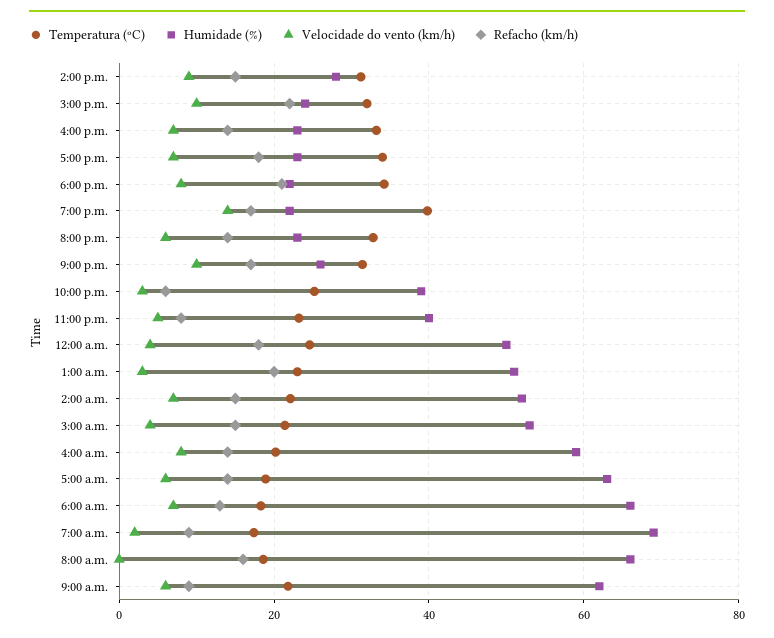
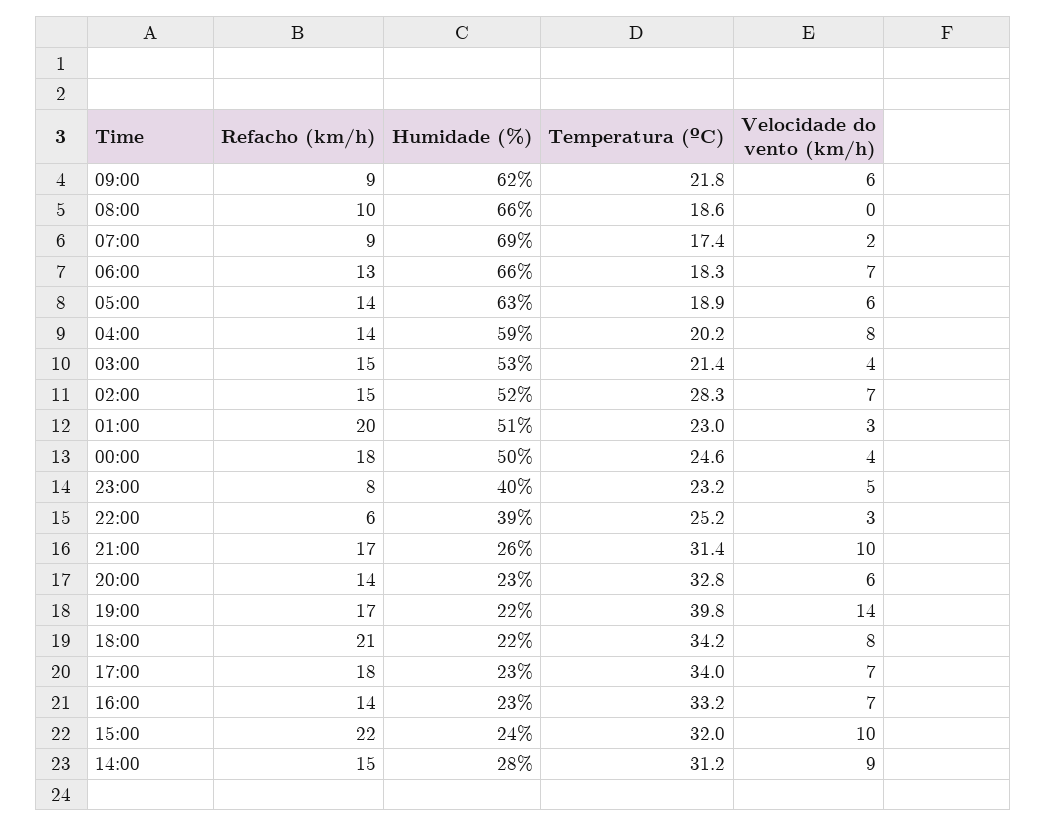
Temperatura (ºC), 2:00 a.m.: 22 -> 28.3
Refacho (km/h), 8:00 a.m.: 16 -> 10

